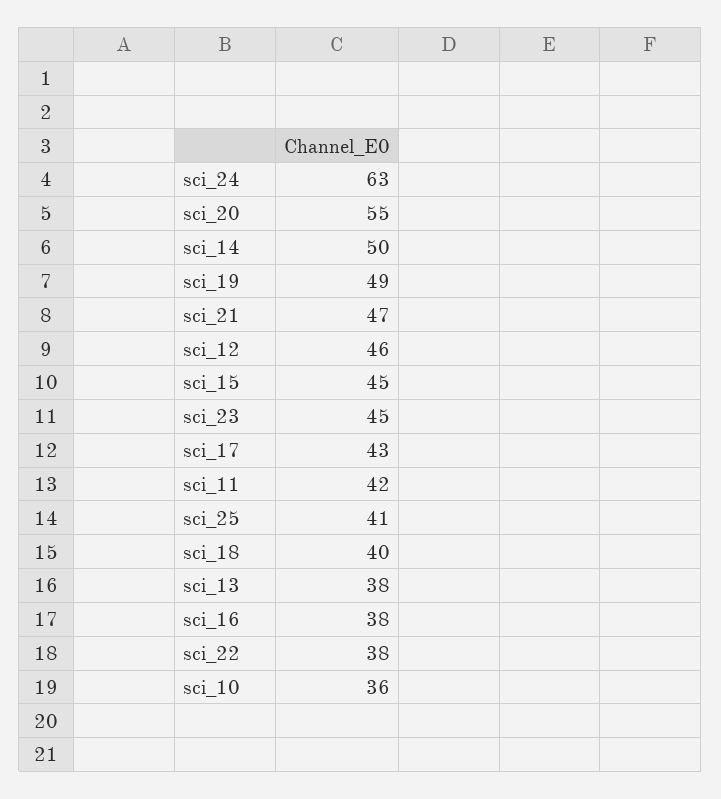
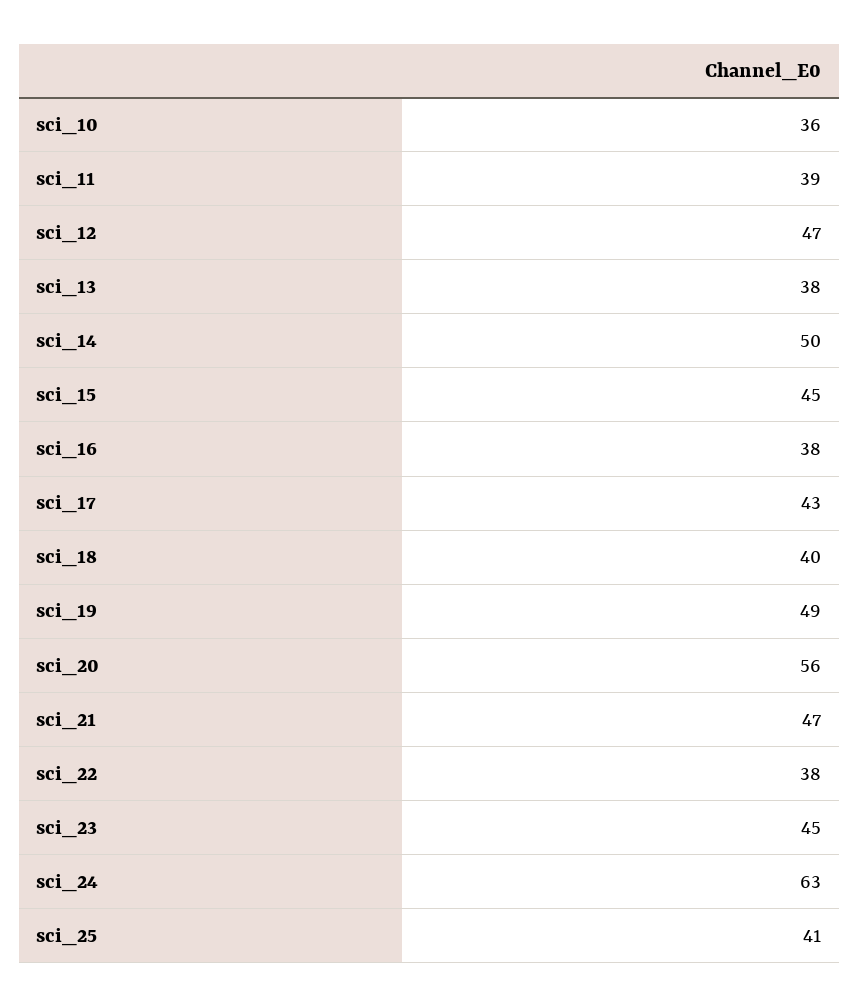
sci_20: 55 -> 56
sci_12: 46 -> 47
sci_11: 42 -> 39

